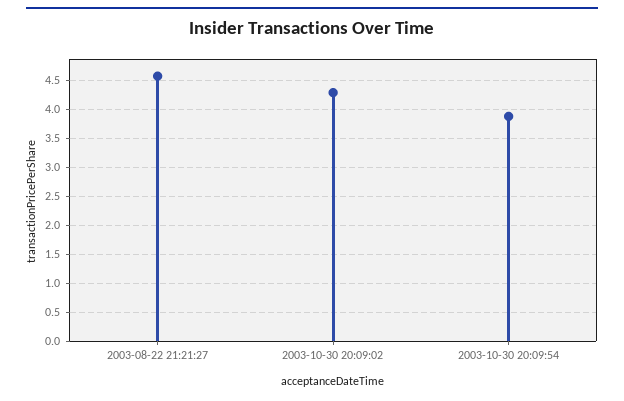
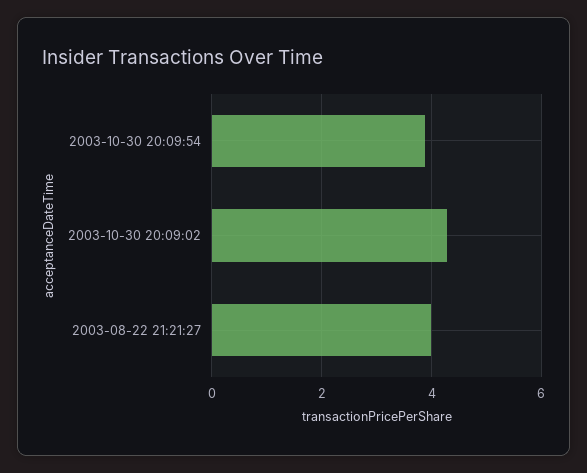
2003-08-22 21:21:27: 4.5 -> 4

